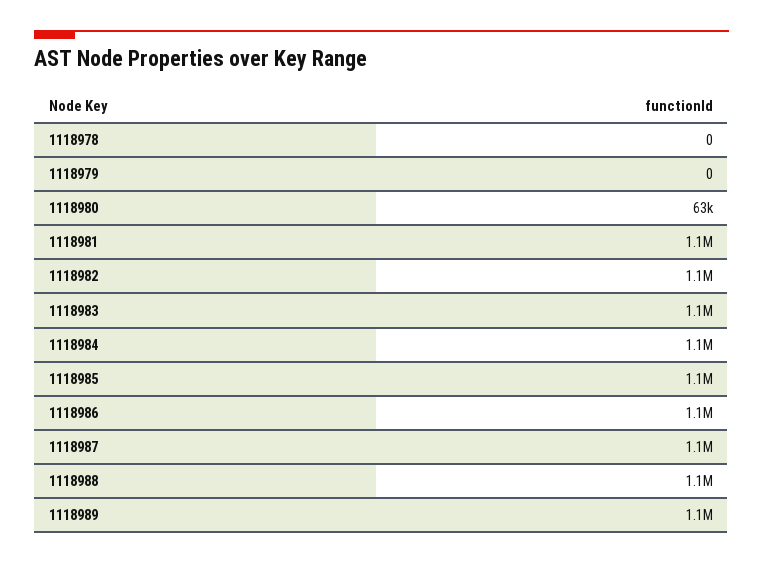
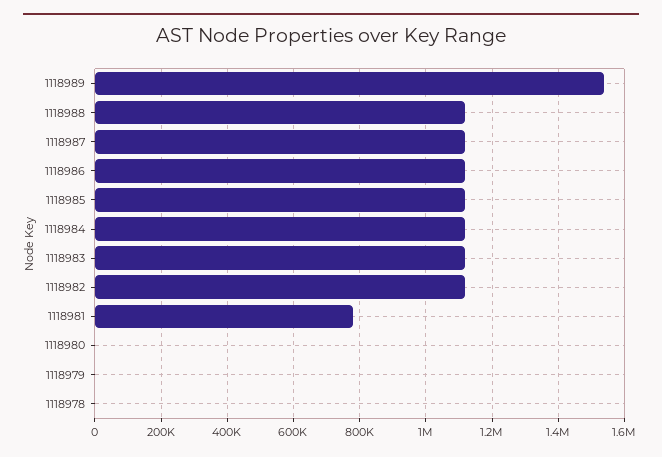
1118980: 63000 -> 0
1118981: 1100000 -> 780000
1118989: 1100000 -> 1540000

